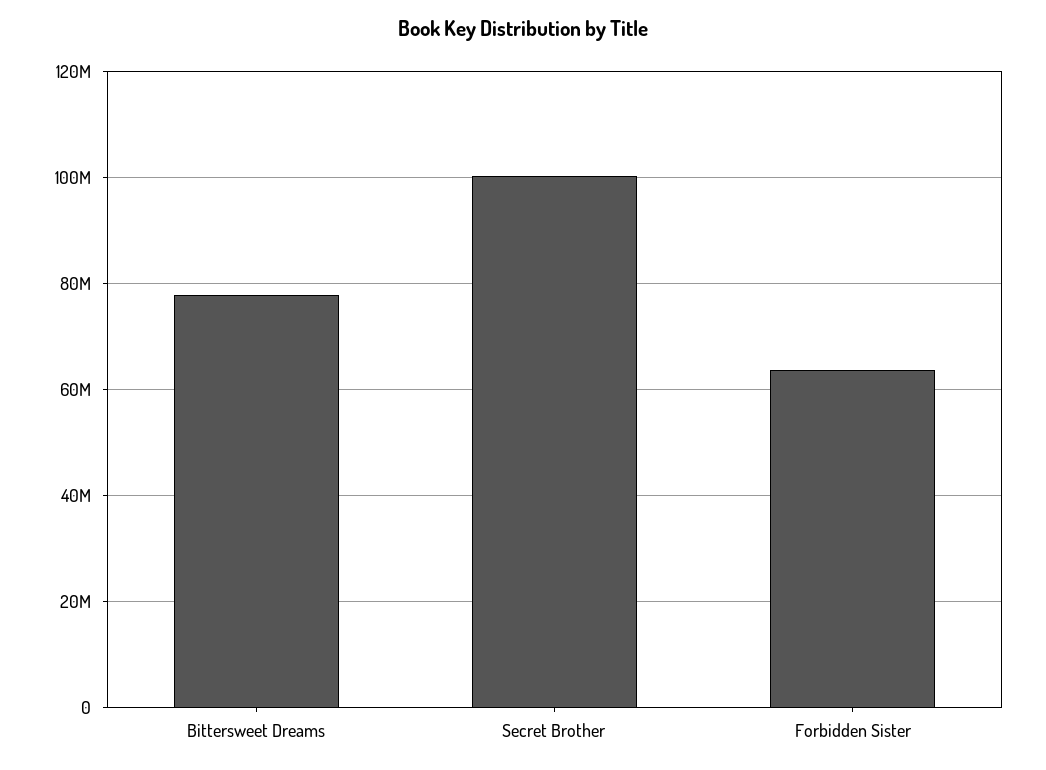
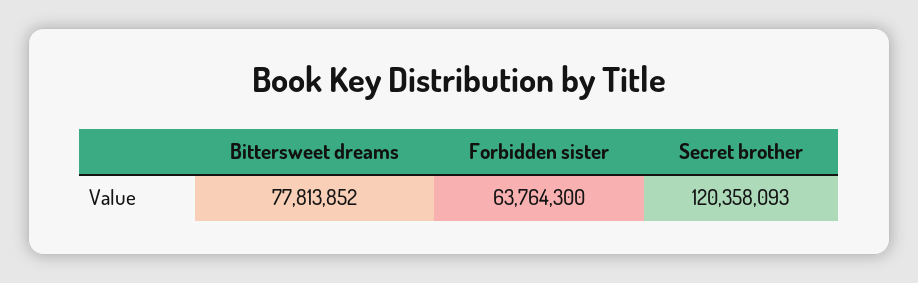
Secret Brother: 100000000 -> 120358093

